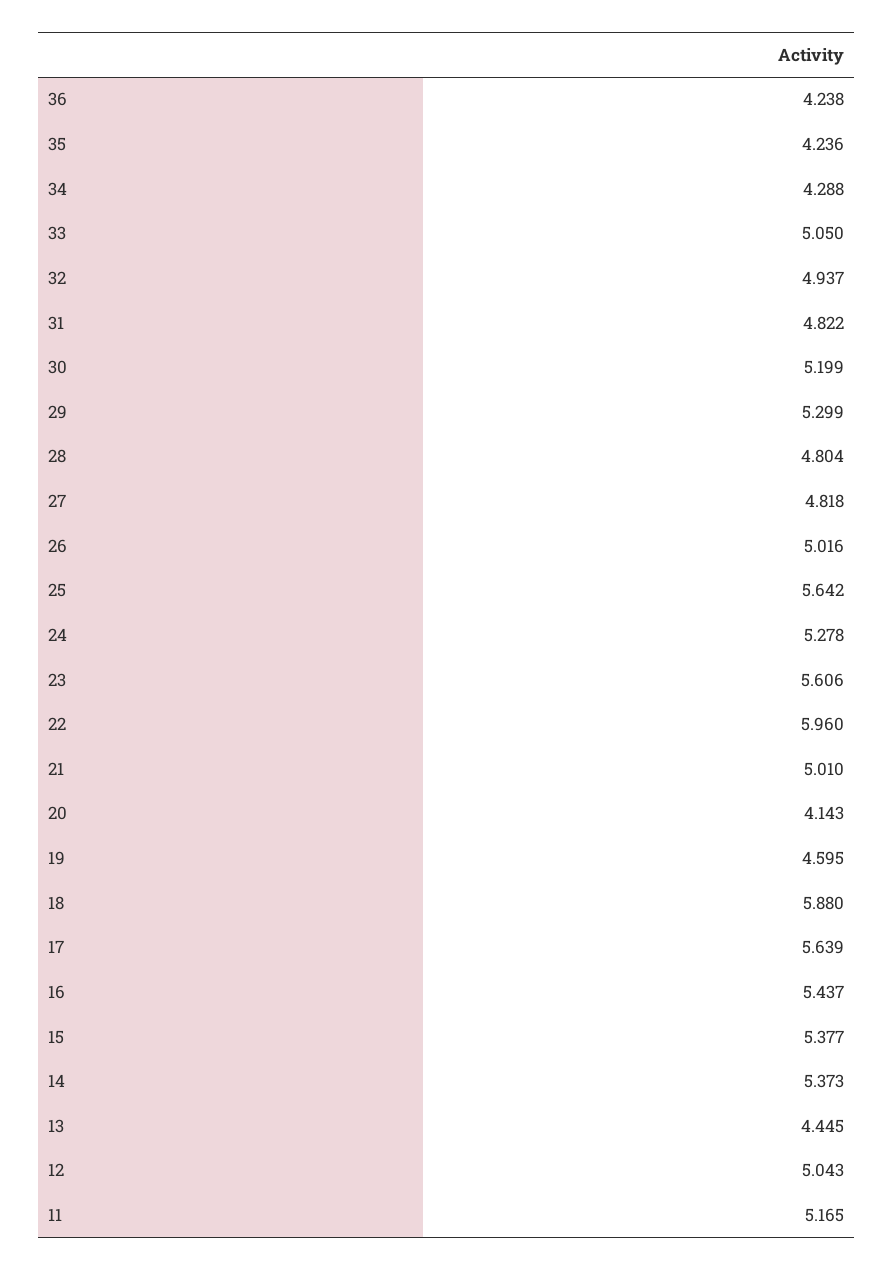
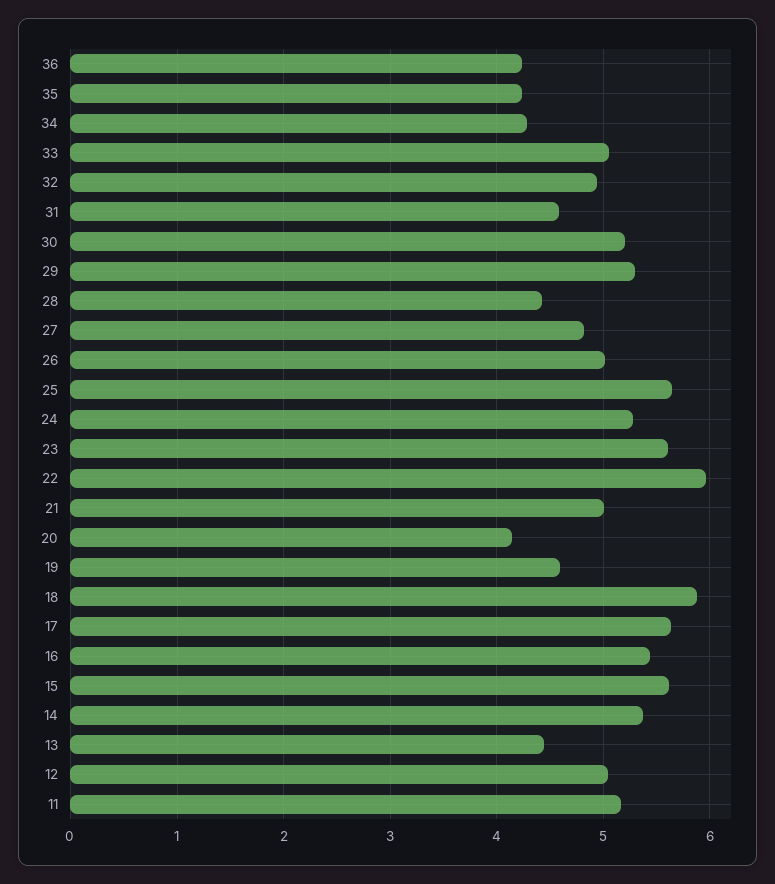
31: 4.822 -> 4.6
28: 4.804 -> 4.4
15: 5.377 -> 5.6

